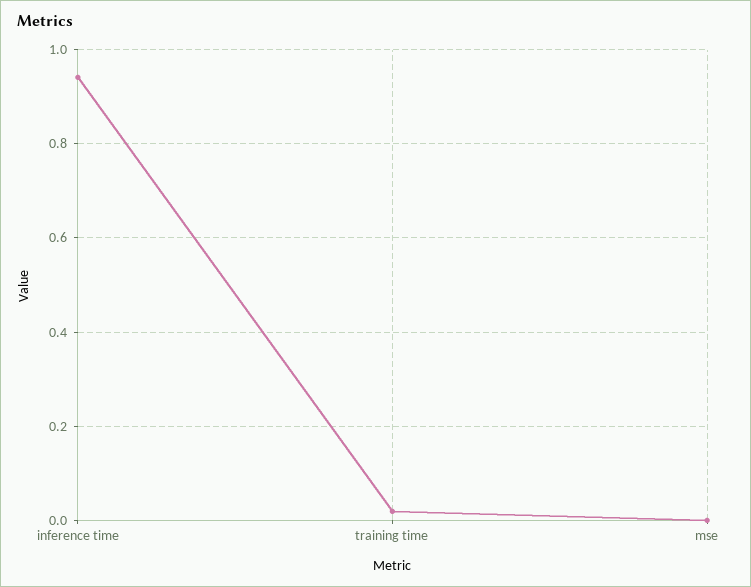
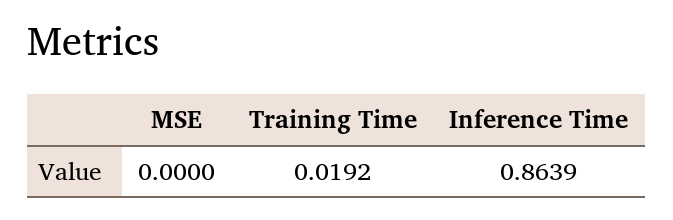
inference time: 0.94 -> 0.8639

